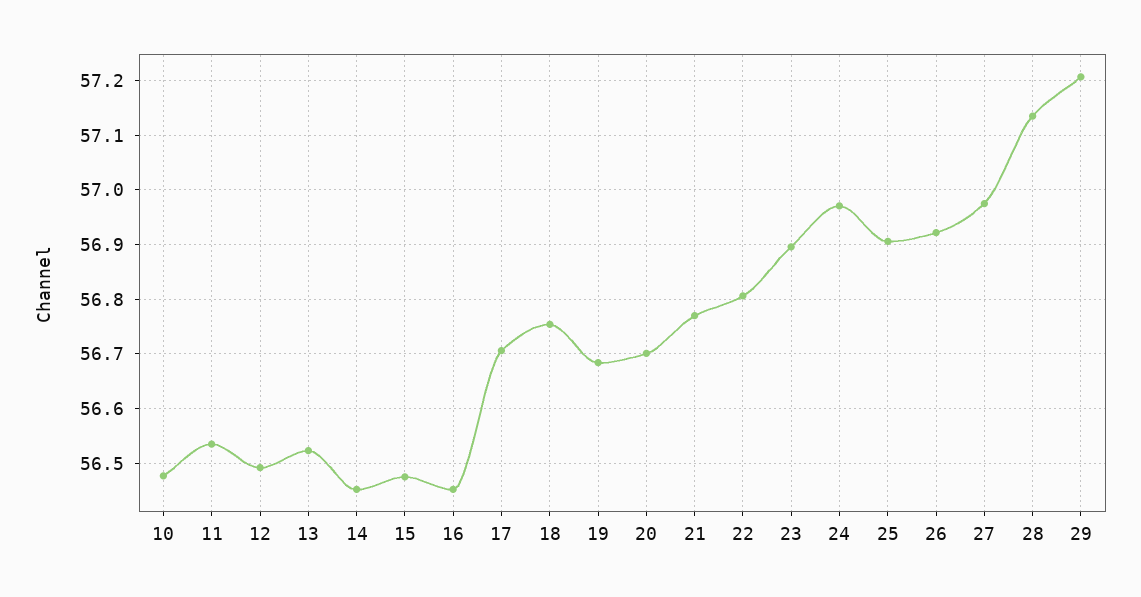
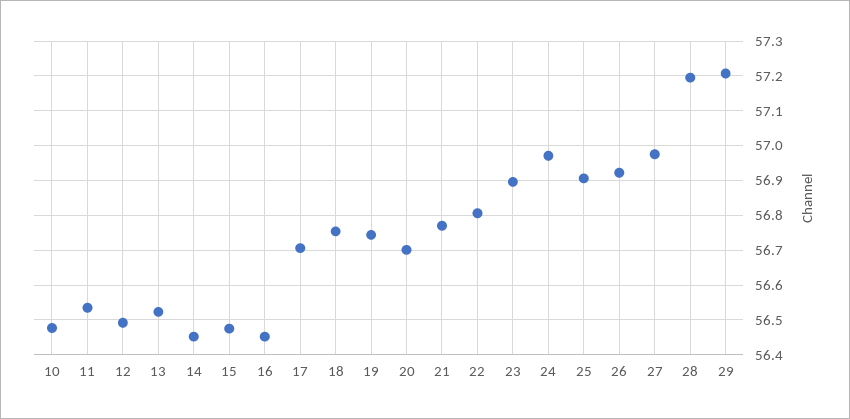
19: 56.68 -> 56.74
28: 57.14 -> 57.2

